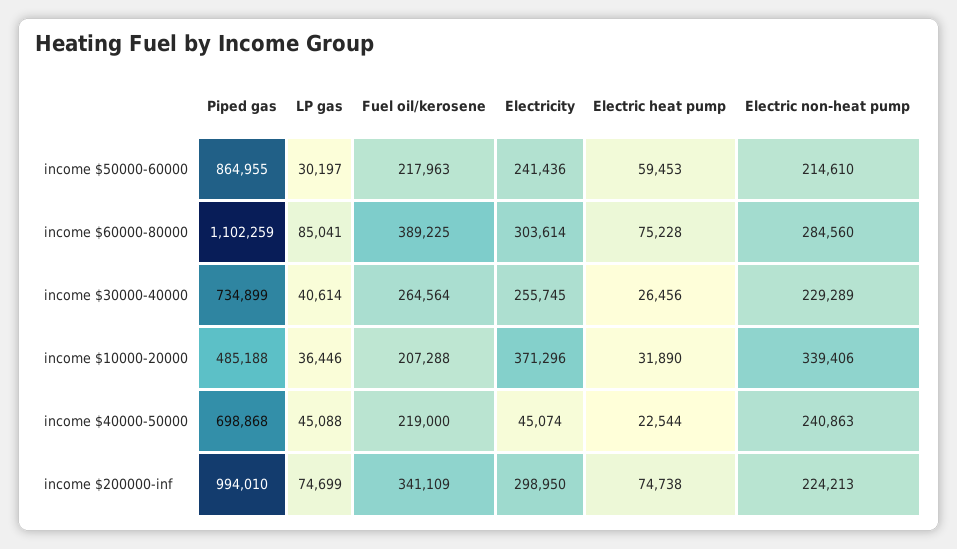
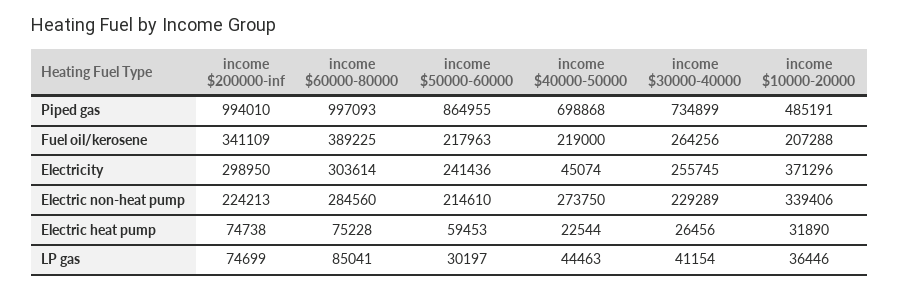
Piped gas, income $60000-80000: 1102259 -> 997093
LP gas, income $30000-40000: 40614 -> 41154
Fuel oil/kerosene, income $30000-40000: 264564 -> 264256
Piped gas, income $10000-20000: 485188 -> 485191
LP gas, income $40000-50000: 45088 -> 44463
Electric non-heat pump, income $40000-50000: 240863 -> 273750

